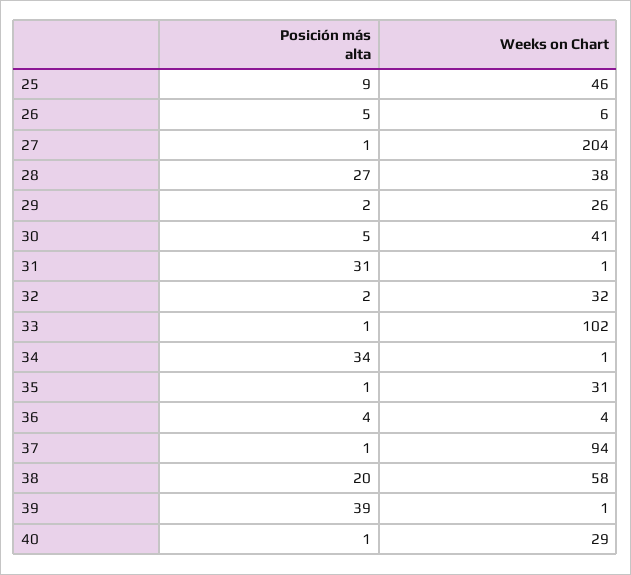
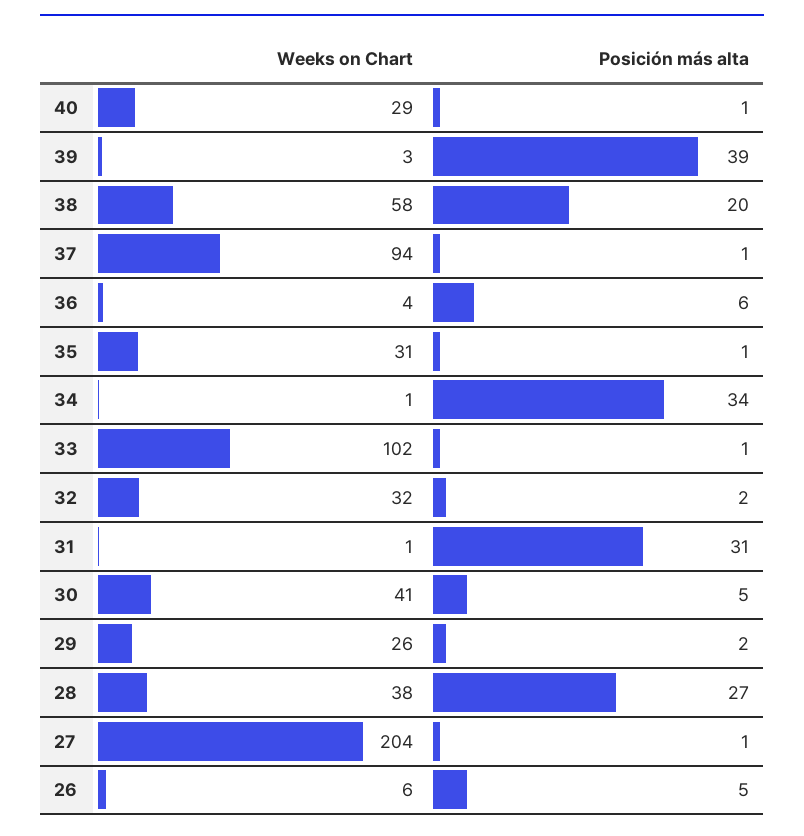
Posición más alta, 25: 9 -> none
Weeks on Chart, 25: 46 -> none
Posición más alta, 36: 4 -> 6
Weeks on Chart, 39: 1 -> 3

